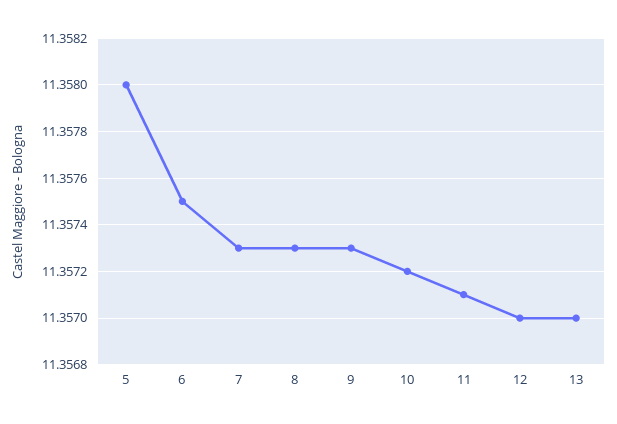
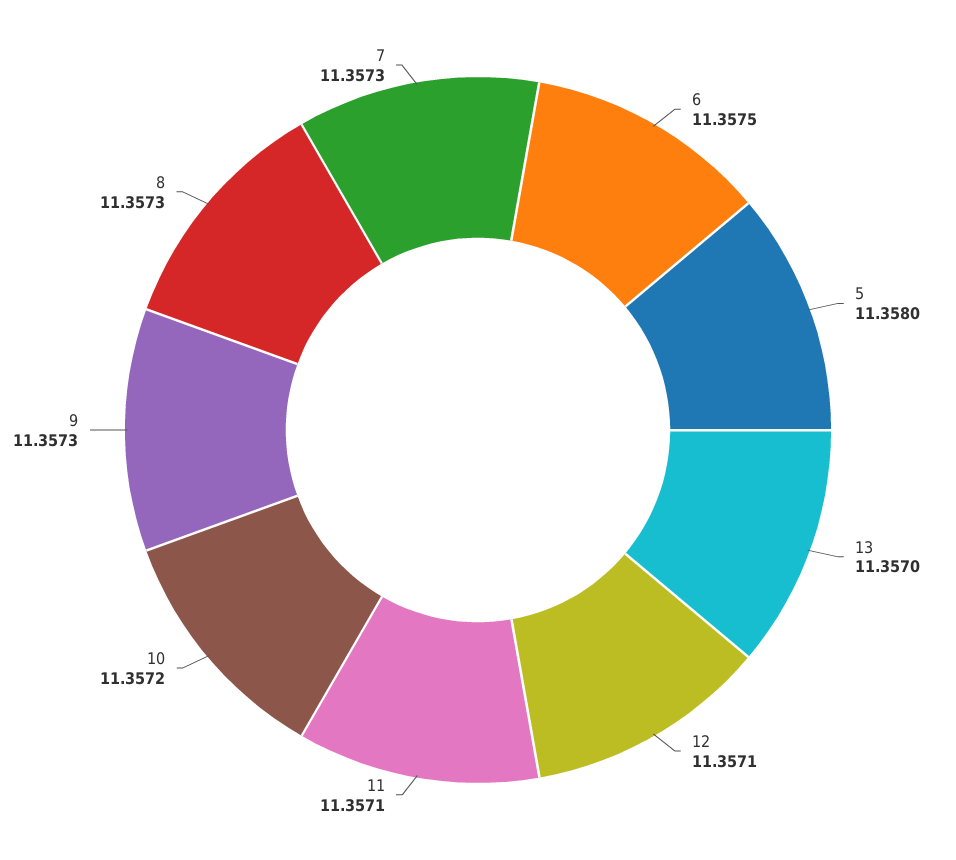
12: 11.357 -> 11.3571

